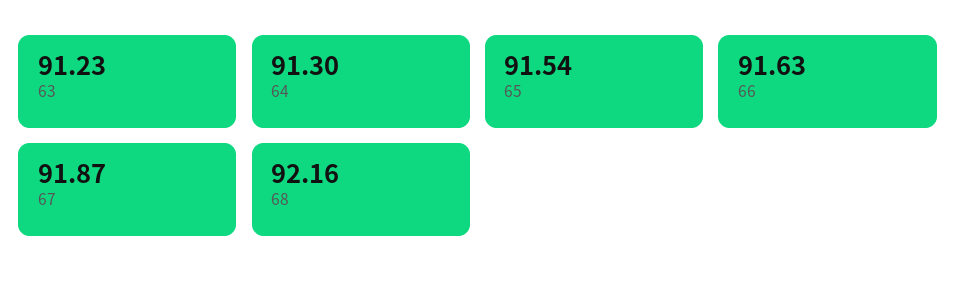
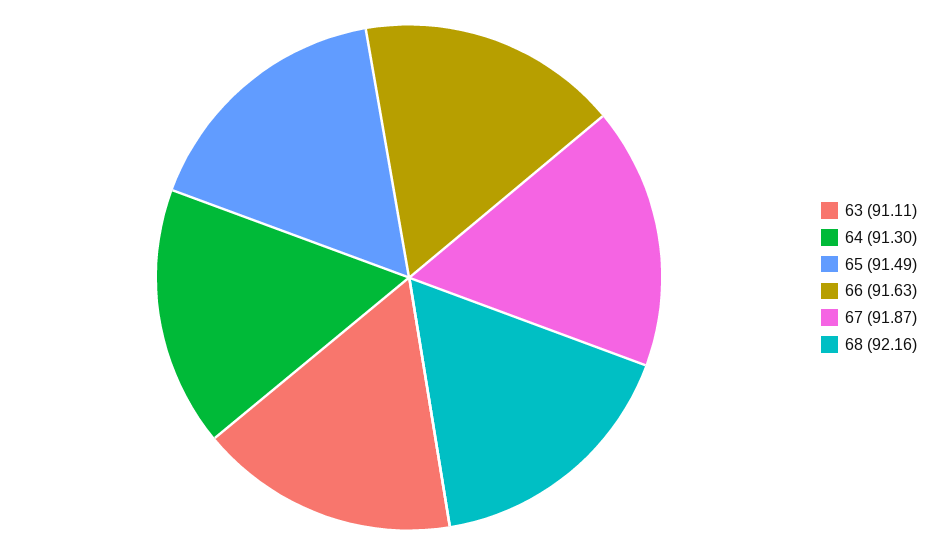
63: 91.23 -> 91.11
65: 91.54 -> 91.49

